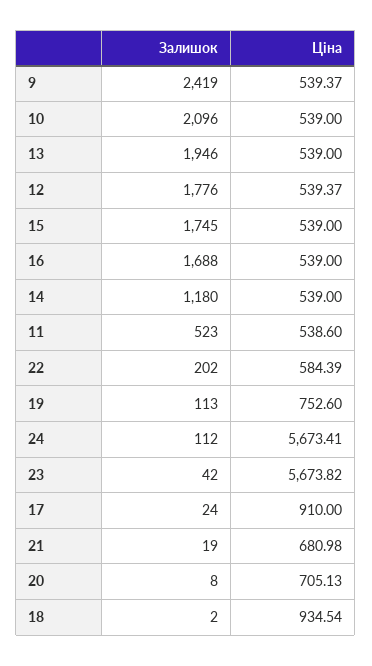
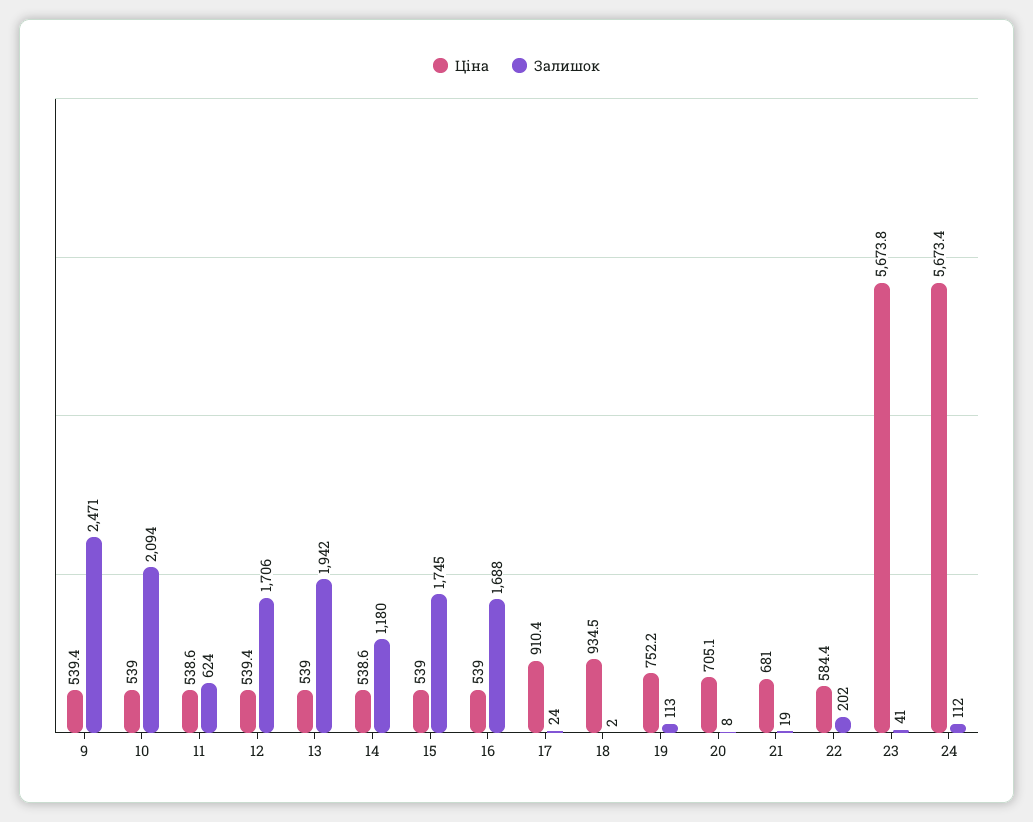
Залишок, 9: 2419 -> 2471
Залишок, 10: 2096 -> 2094
Залишок, 13: 1946 -> 1942
Залишок, 12: 1776 -> 1706
Ціна, 14: 539 -> 538.6
Залишок, 11: 523 -> 624
Ціна, 19: 752.6 -> 752.2
Залишок, 23: 42 -> 41
Ціна, 17: 910 -> 910.4

